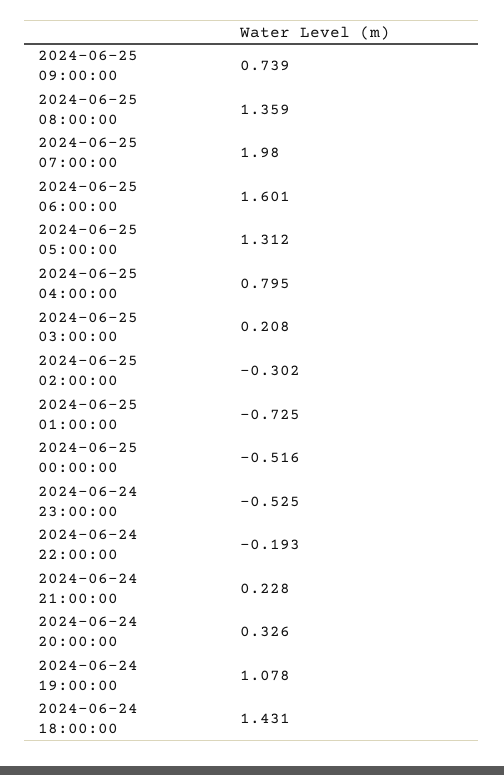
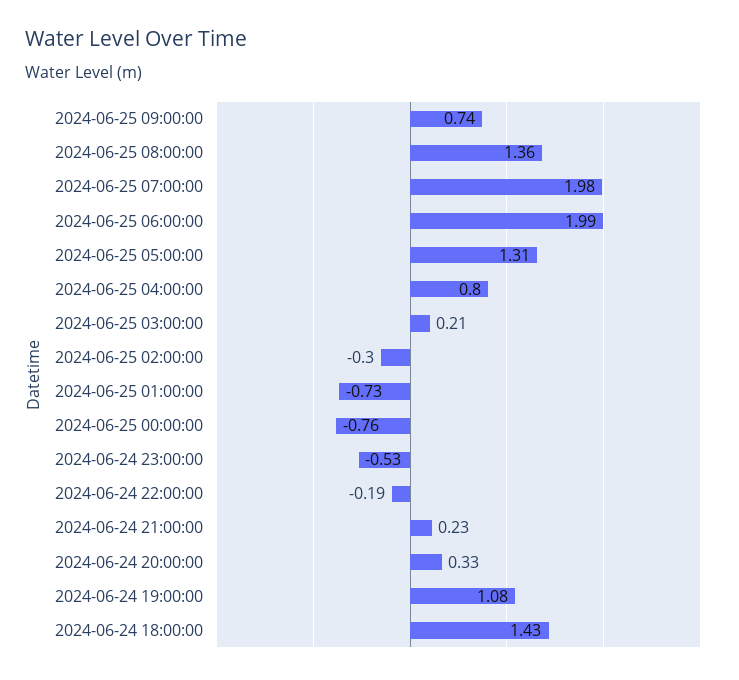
2024-06-25 06:00:00: 1.601 -> 1.99
2024-06-25 00:00:00: -0.516 -> -0.76

